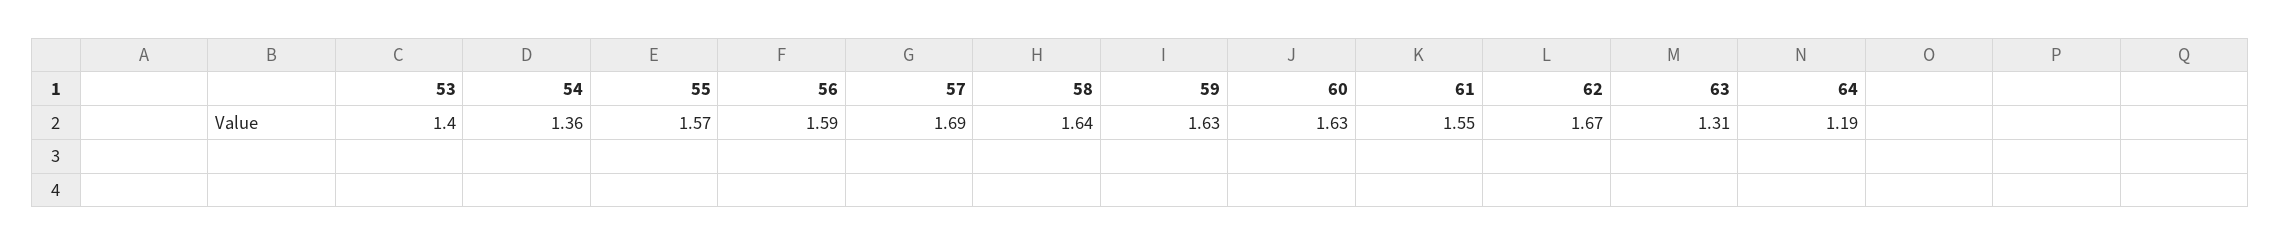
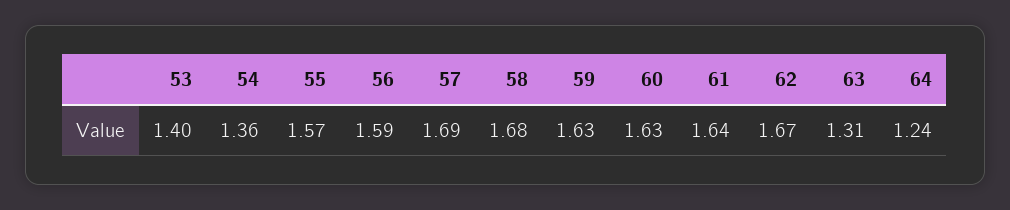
58: 1.64 -> 1.68
61: 1.55 -> 1.64
64: 1.19 -> 1.24

